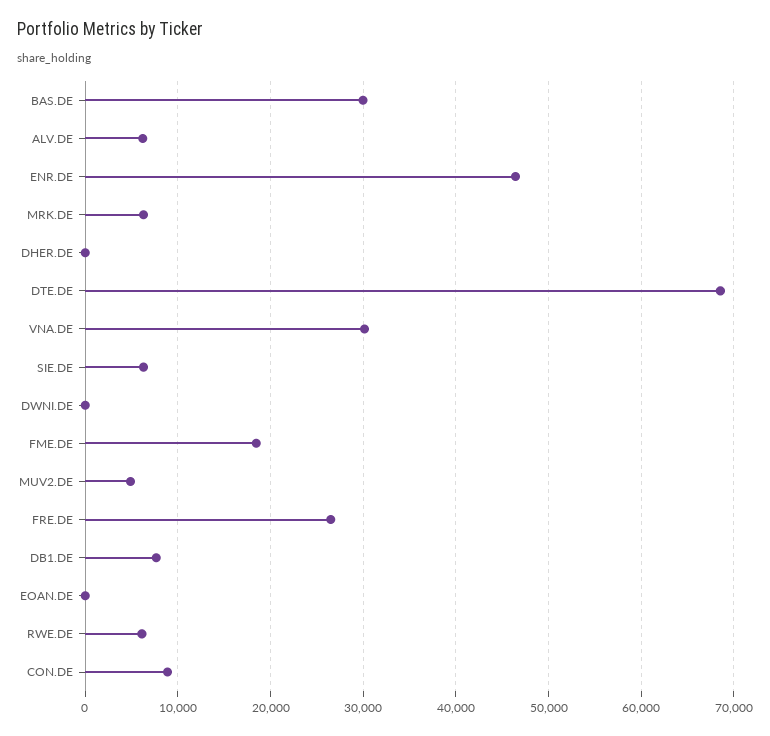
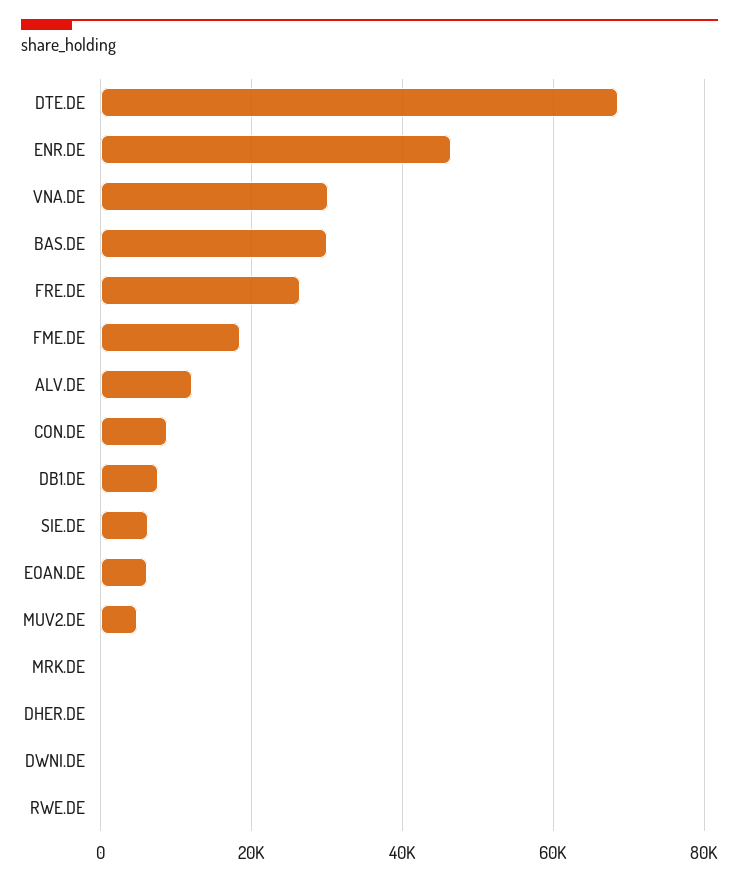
ALV.DE: 6000 -> 12000
MRK.DE: 6000 -> 0
EOAN.DE: 0 -> 6000
RWE.DE: 6000 -> 0

